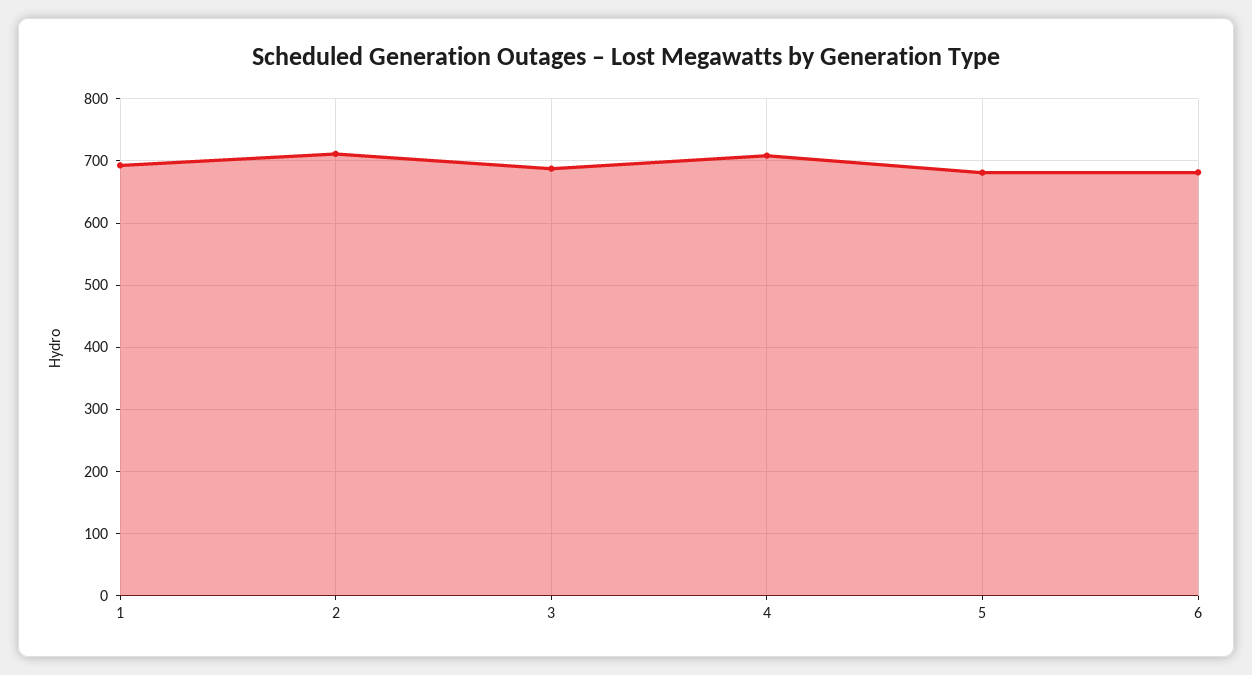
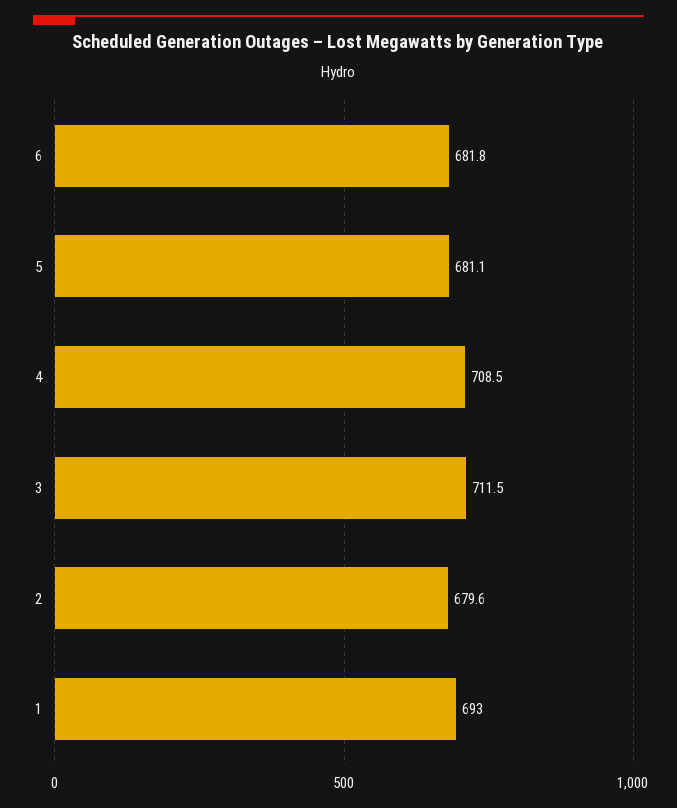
2: 710 -> 679.6
3: 690 -> 711.5

